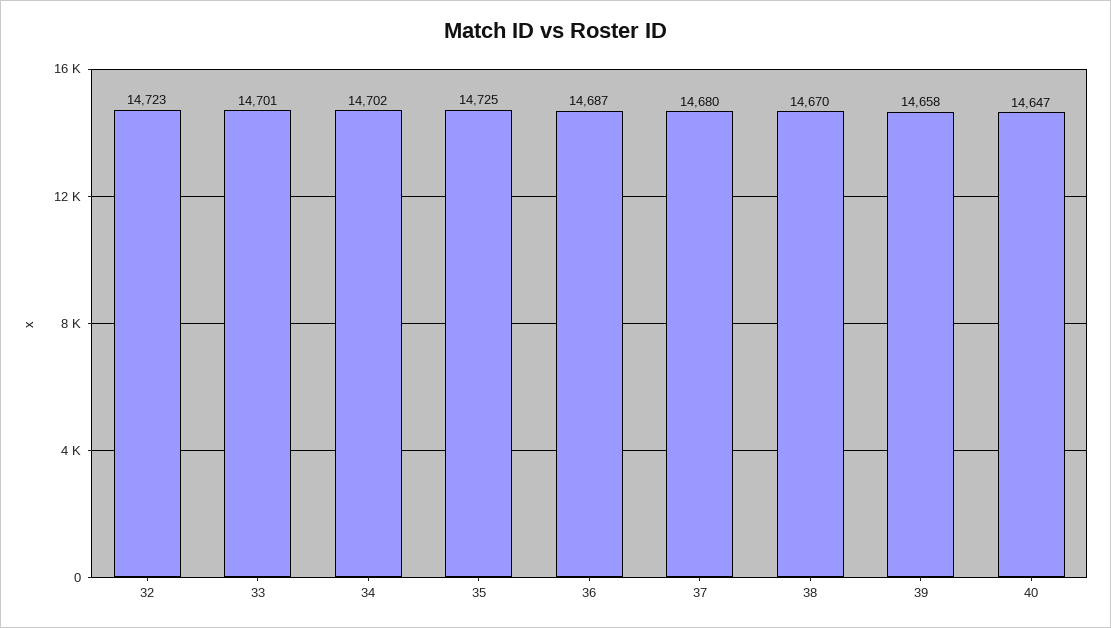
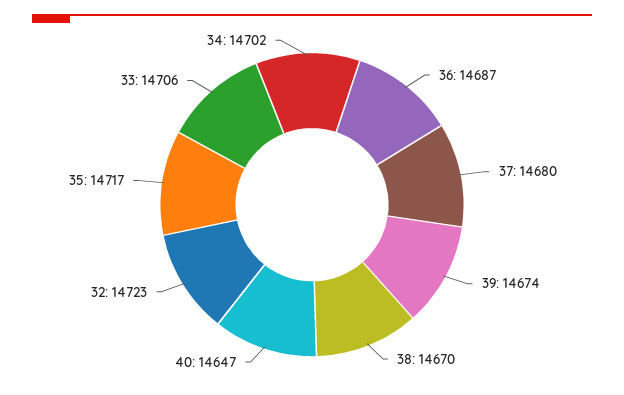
33: 14701 -> 14706
35: 14725 -> 14717
39: 14658 -> 14674

